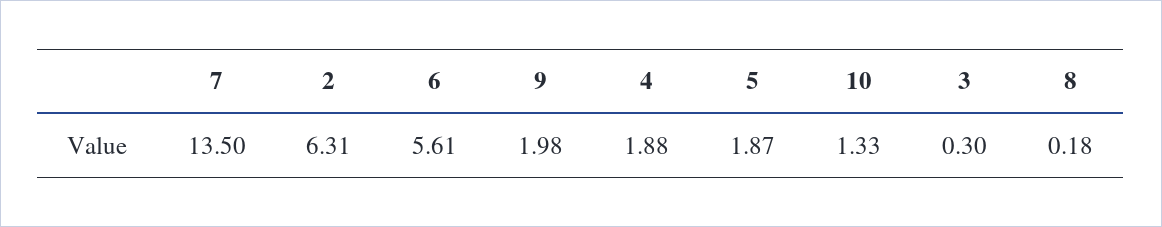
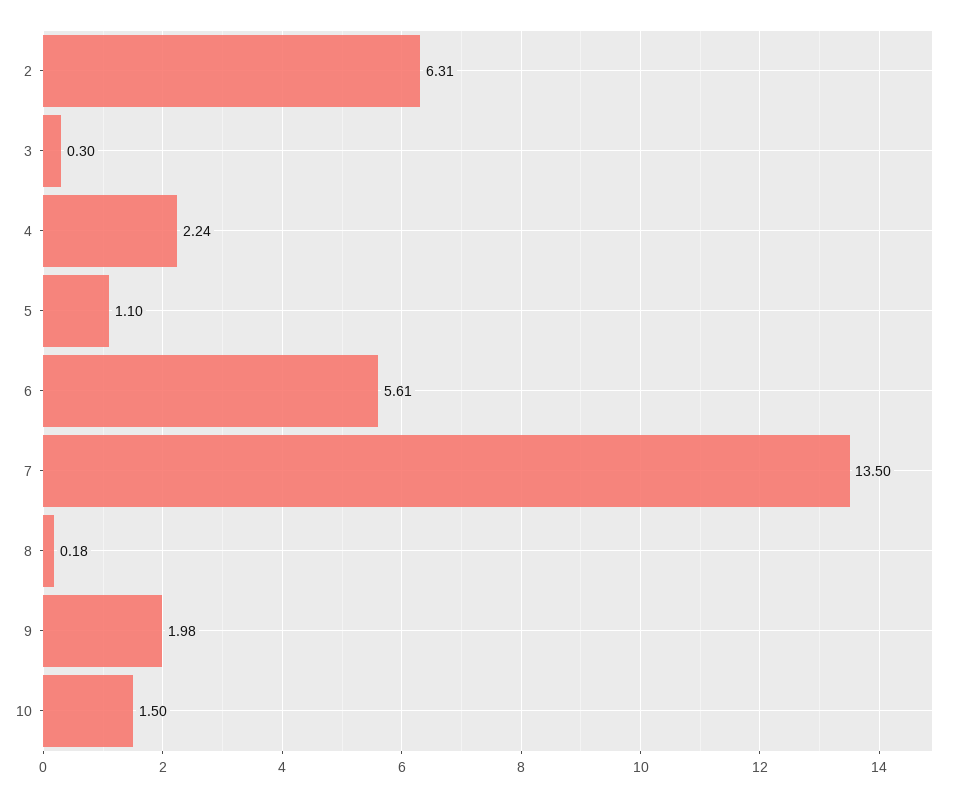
4: 1.88 -> 2.24
5: 1.87 -> 1.1
10: 1.33 -> 1.5

